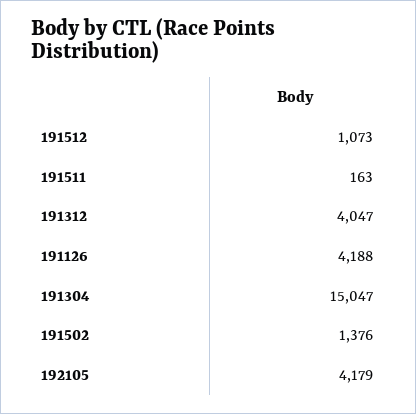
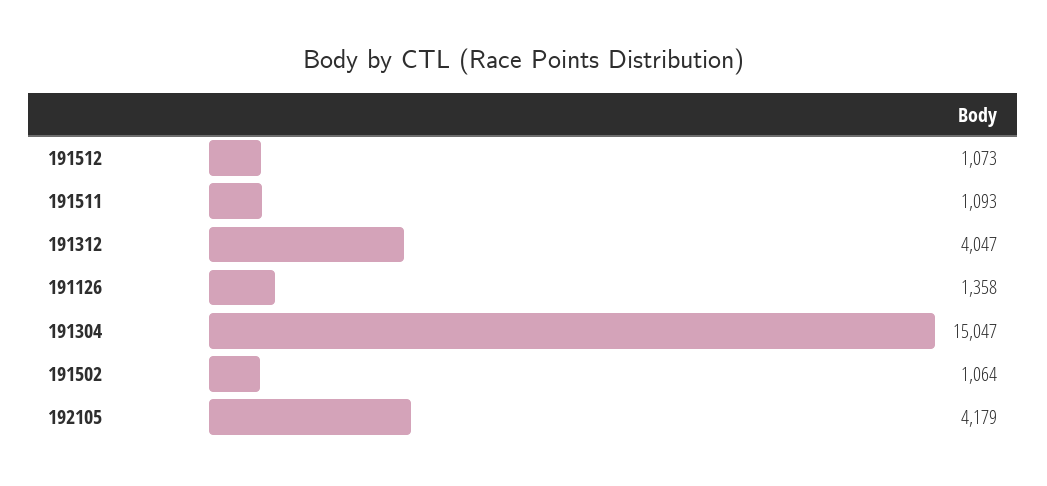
191511: 163 -> 1093
191126: 4188 -> 1358
191502: 1376 -> 1064

